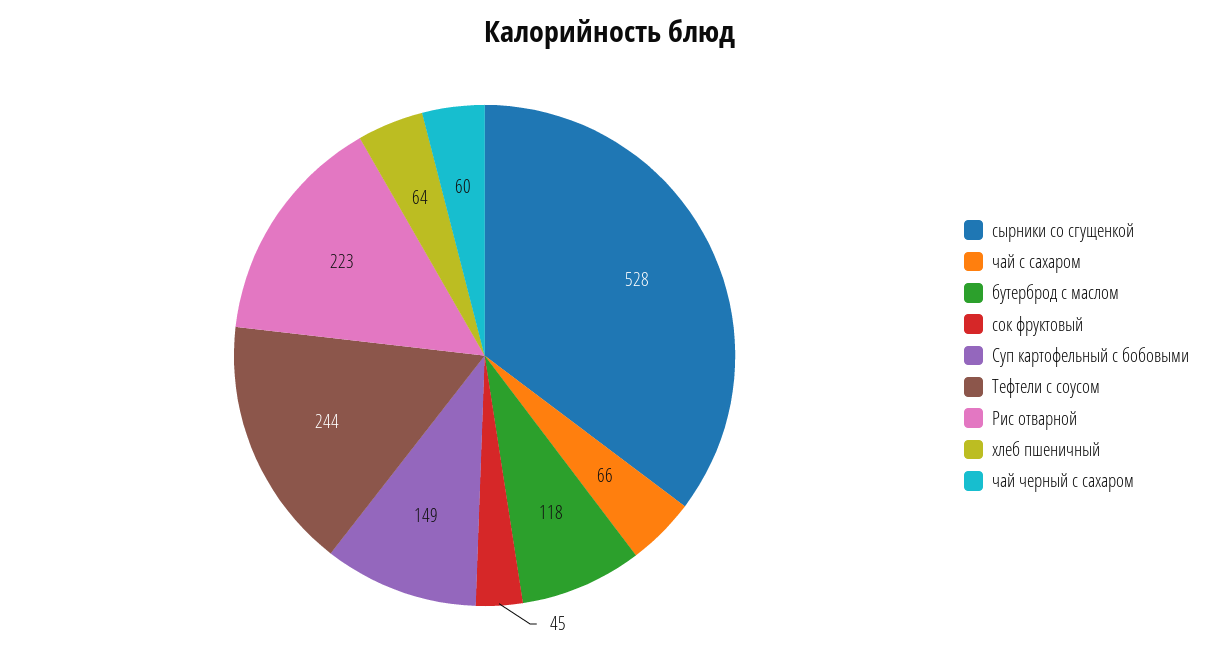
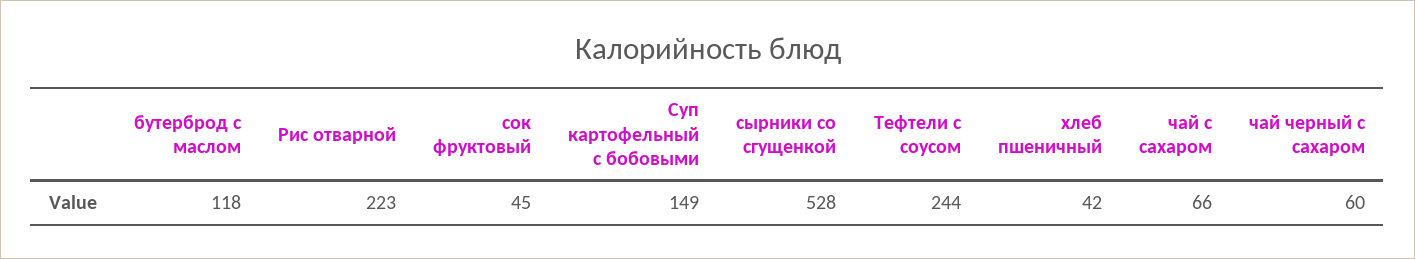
хлеб пшеничный: 64 -> 42

